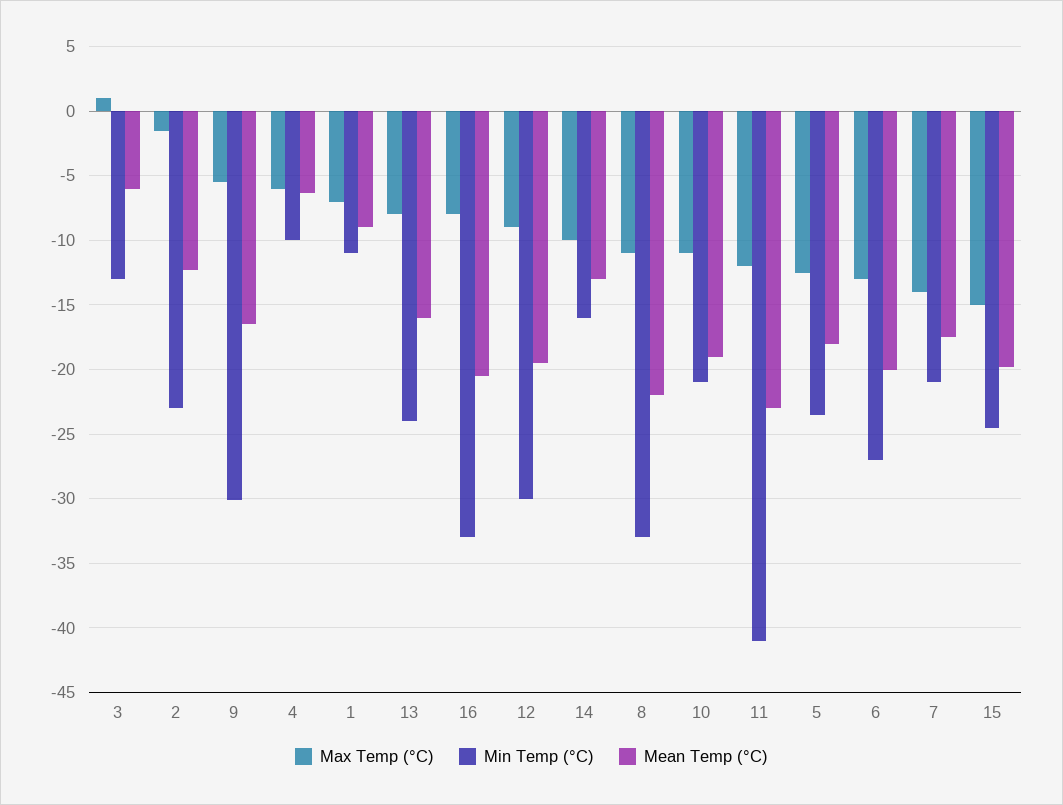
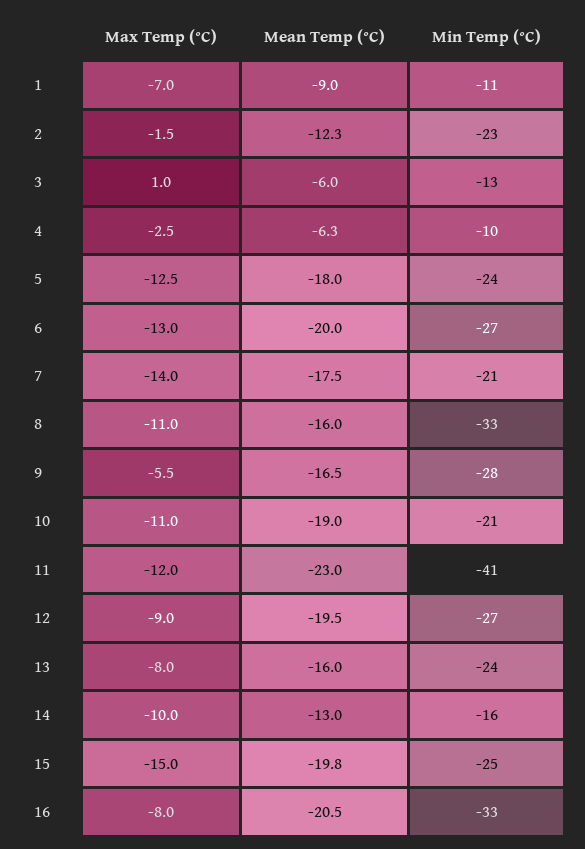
Min Temp (°C), 9: -30 -> -28
Max Temp (°C), 4: -6 -> -2.5
Min Temp (°C), 12: -30 -> -27
Mean Temp (°C), 8: -22 -> -16

